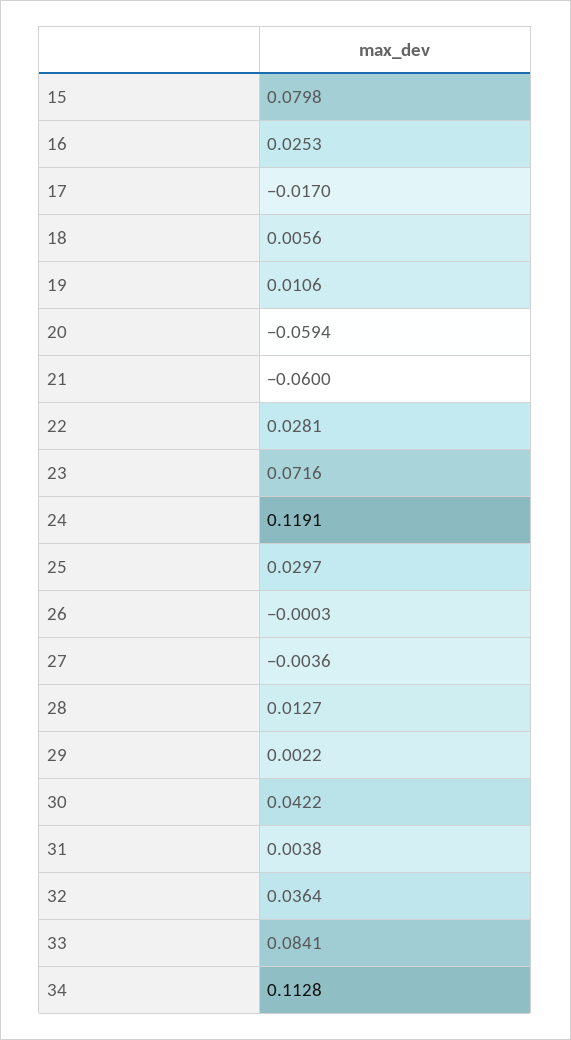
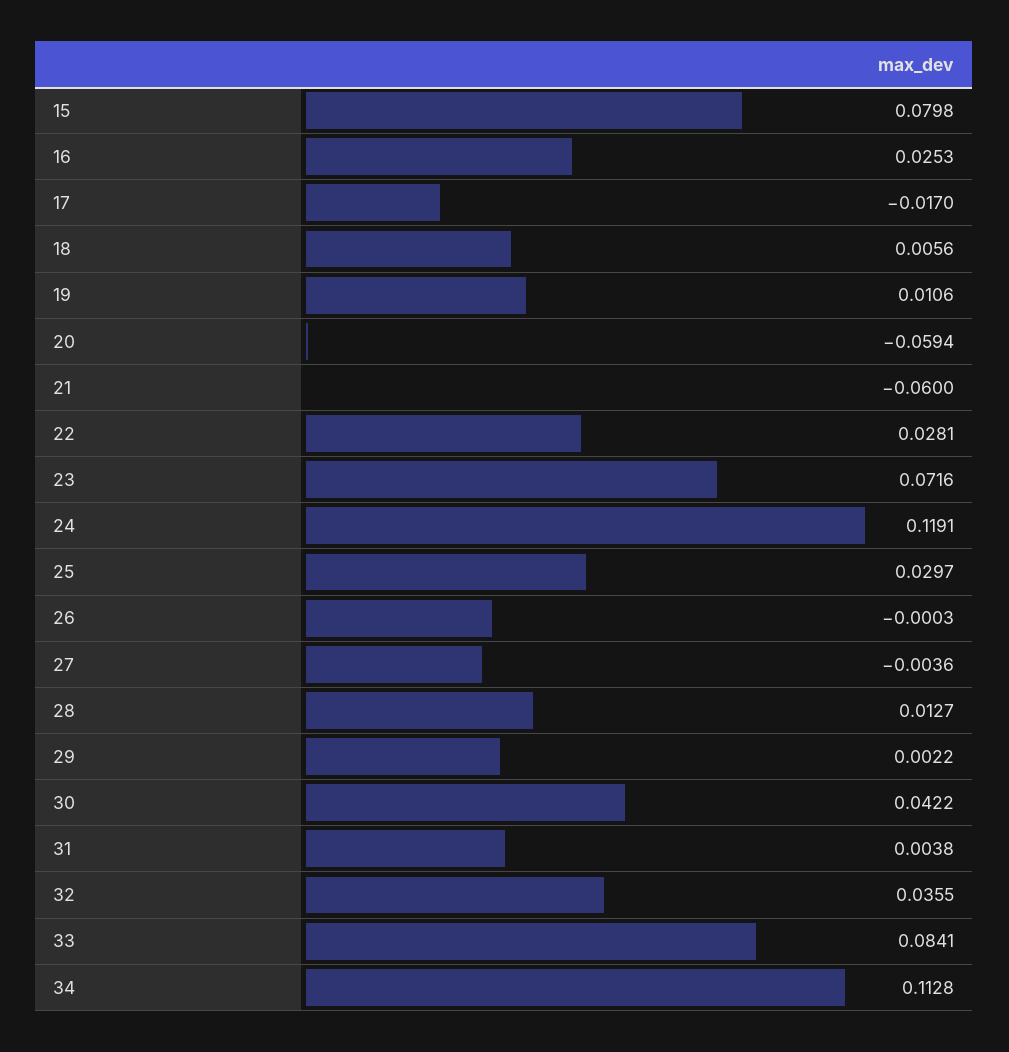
32: 0.0364 -> 0.0355

